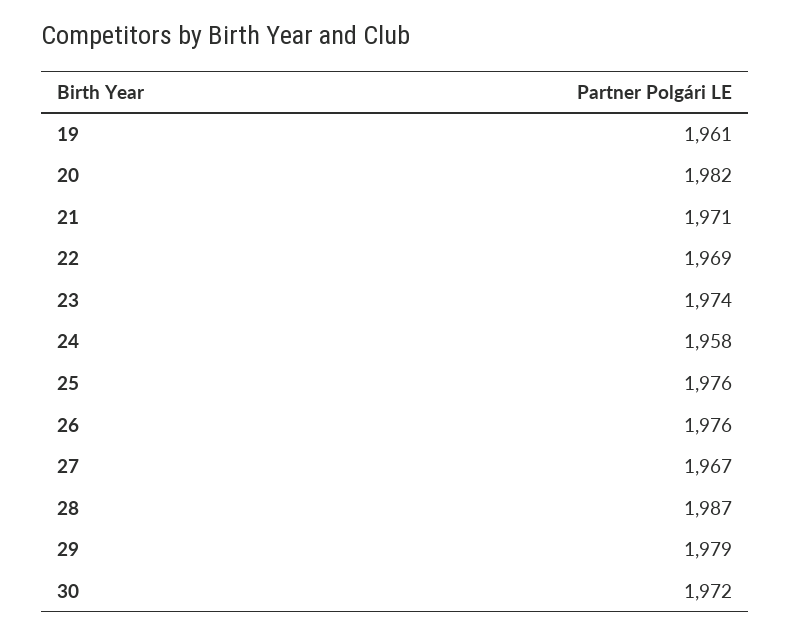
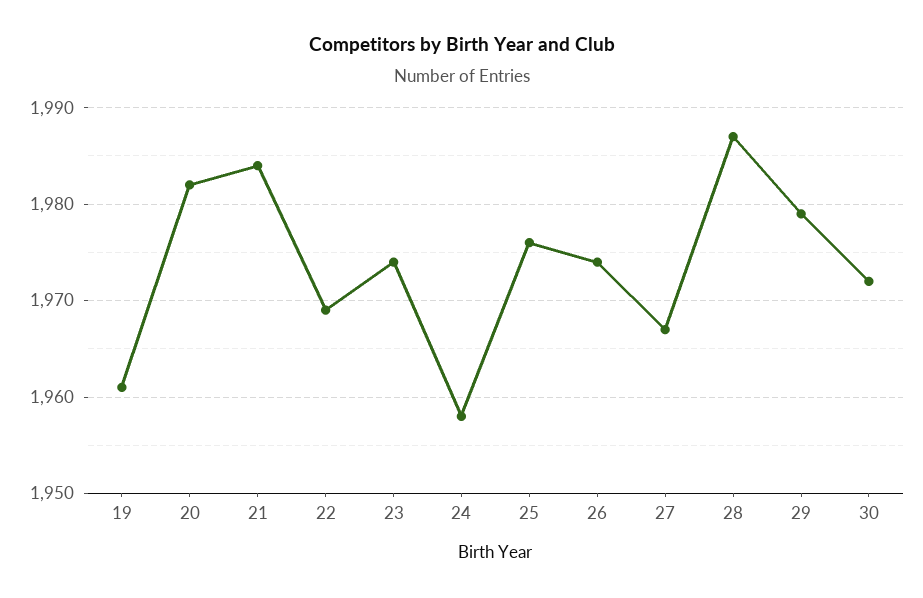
21: 1971 -> 1984
26: 1976 -> 1974

